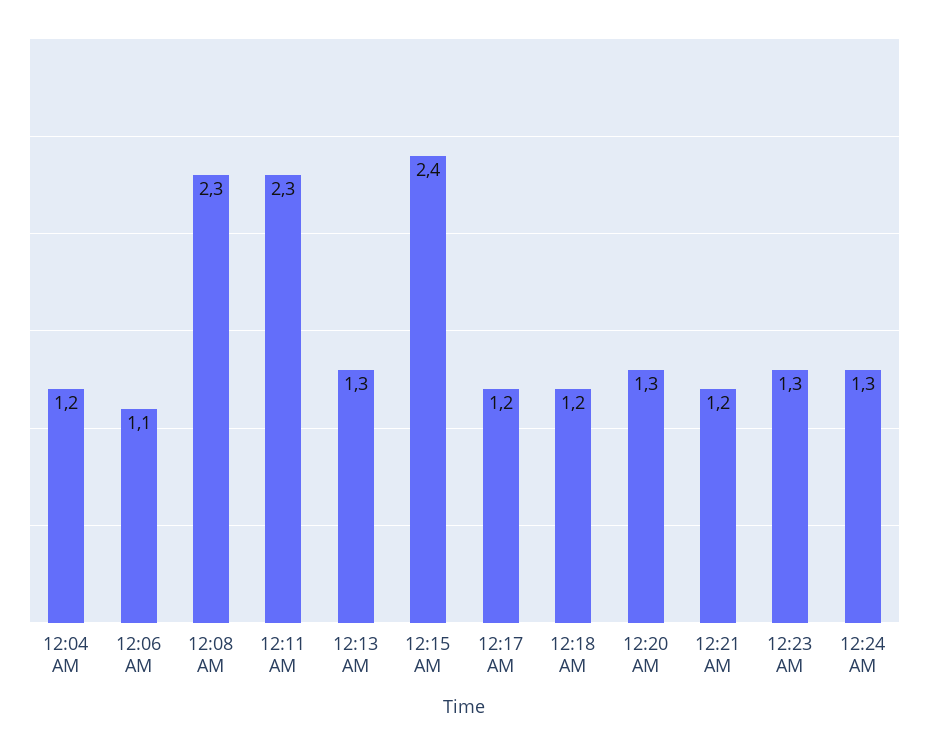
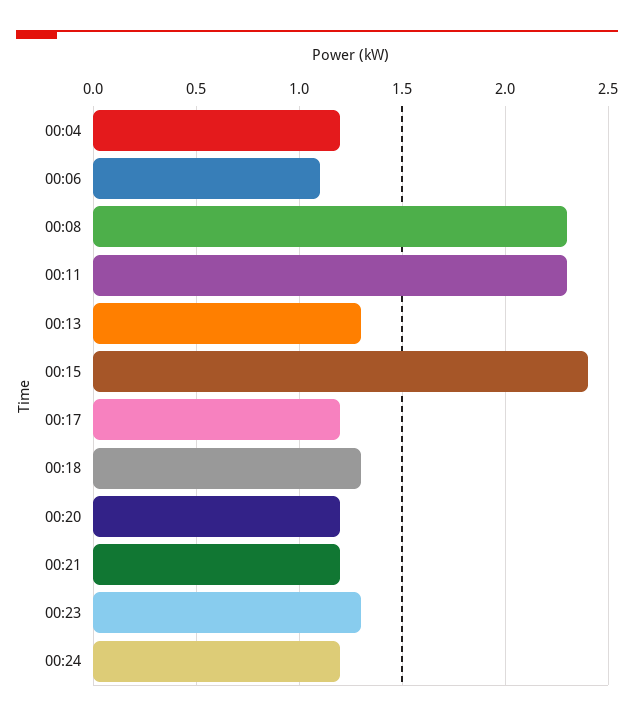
12:18 AM: 1.2 -> 1.3
12:20 AM: 1.3 -> 1.2
12:24 AM: 1.3 -> 1.2

